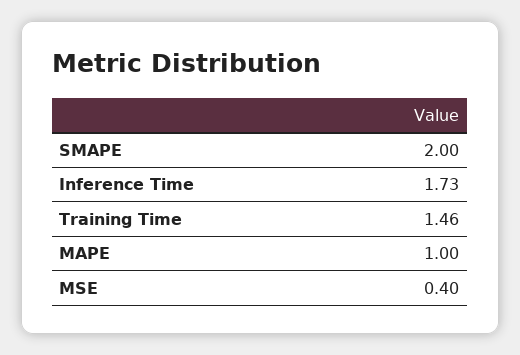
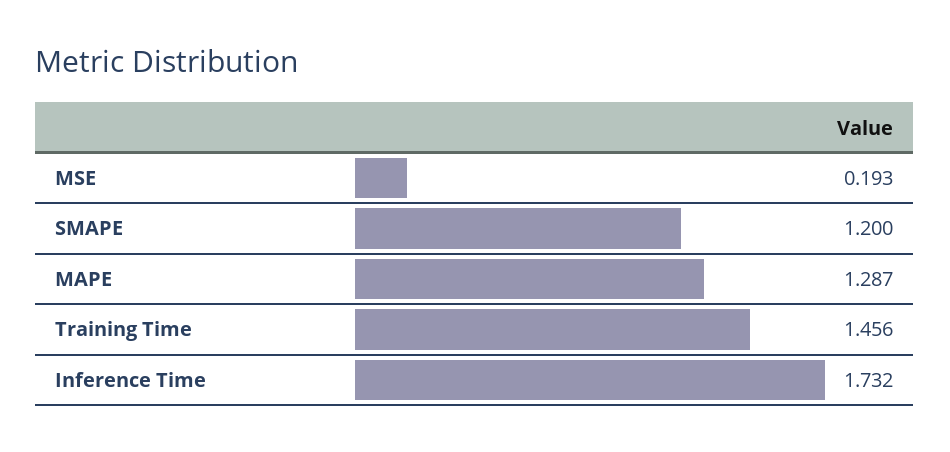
SMAPE: 2 -> 1.2
MAPE: 1 -> 1.287
MSE: 0.4 -> 0.193

